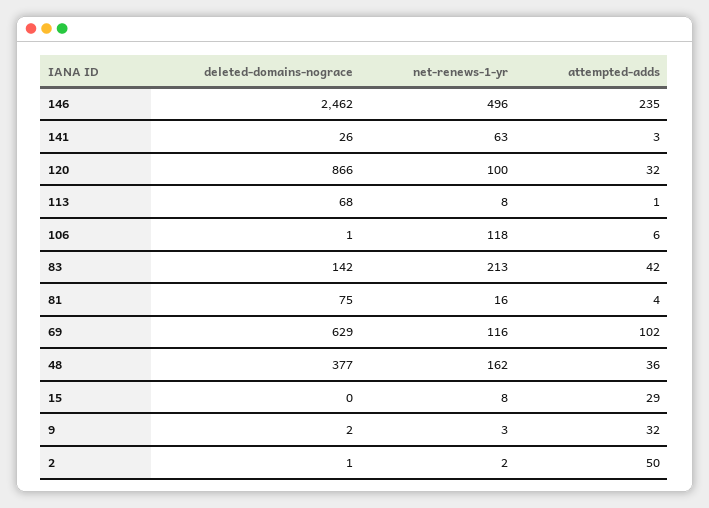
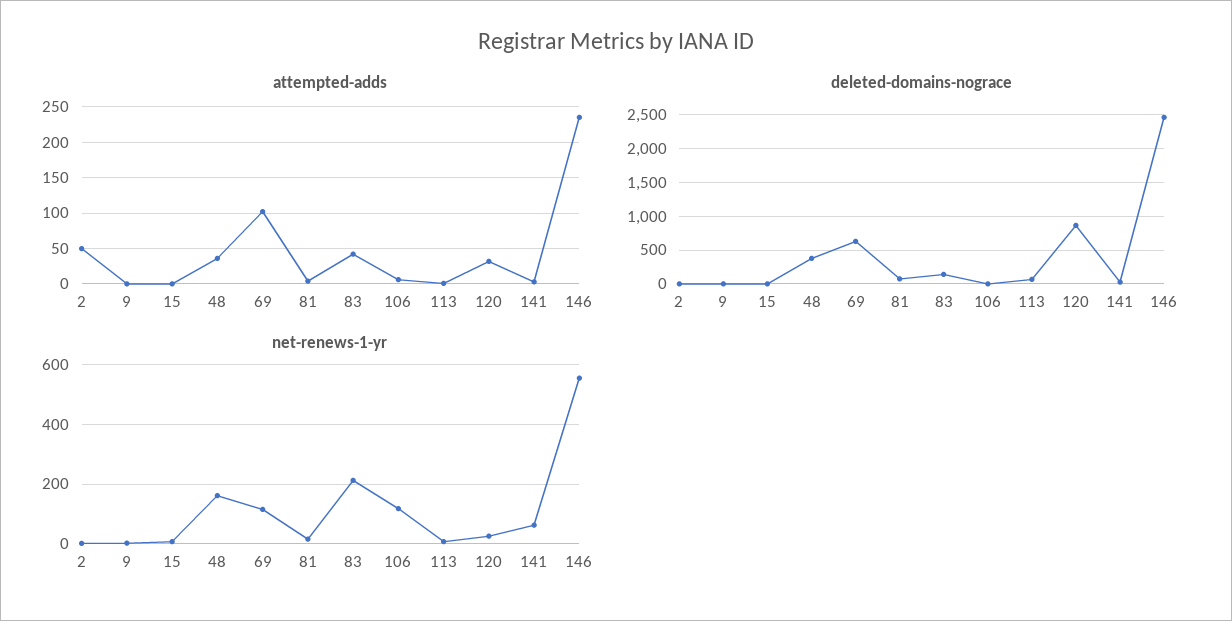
net-renews-1-yr, 146: 496 -> 550
net-renews-1-yr, 120: 100 -> 25
attempted-adds, 15: 29 -> 0
attempted-adds, 9: 32 -> 0

